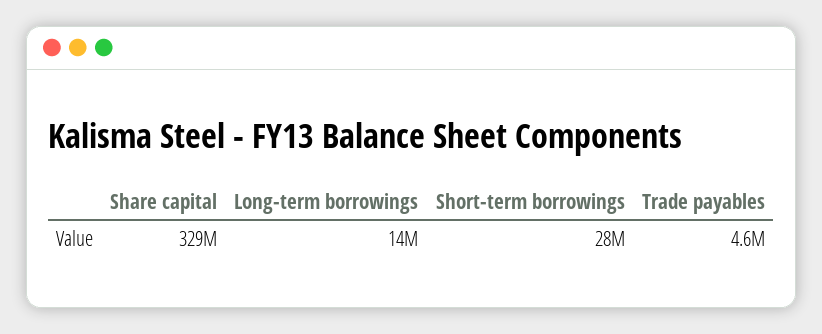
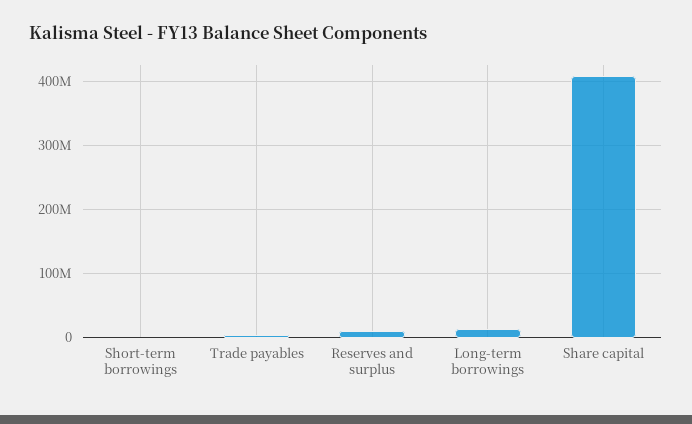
Share capital: 329000000 -> 410000000
Short-term borrowings: 28000000 -> 0
Reserves and surplus: none -> 10000000

